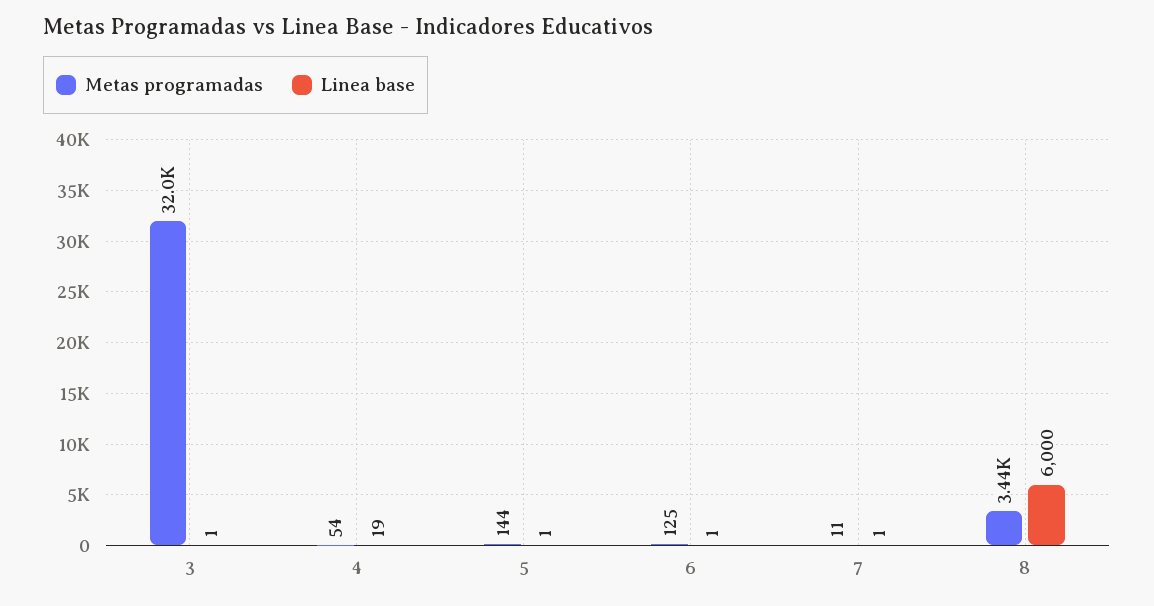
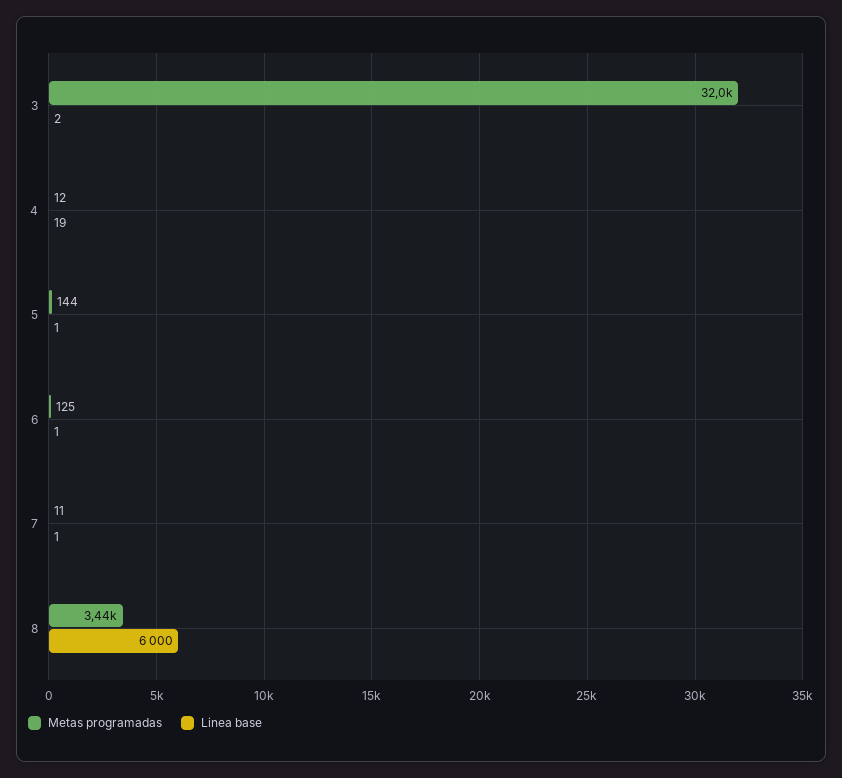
Linea base, 3: 1 -> 2
Metas programadas, 4: 54 -> 12

